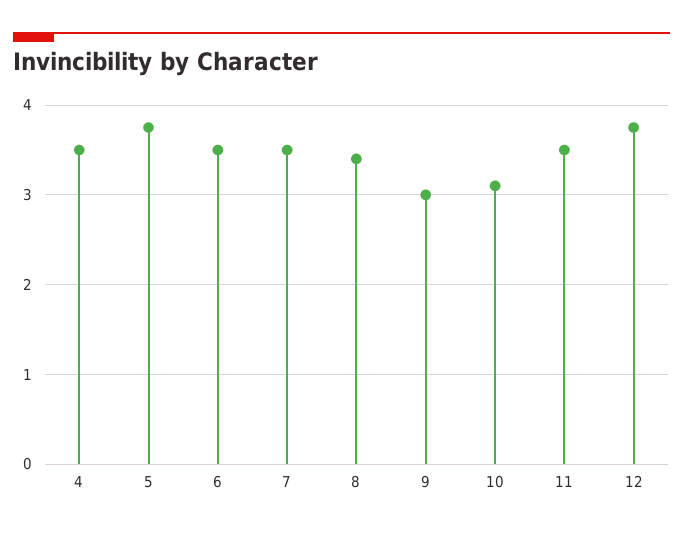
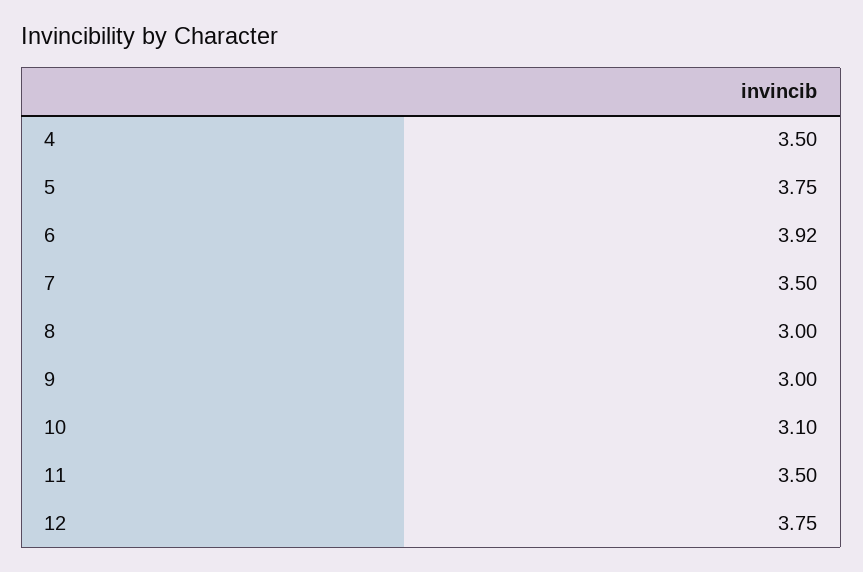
6: 3.5 -> 3.92
8: 3.4 -> 3

